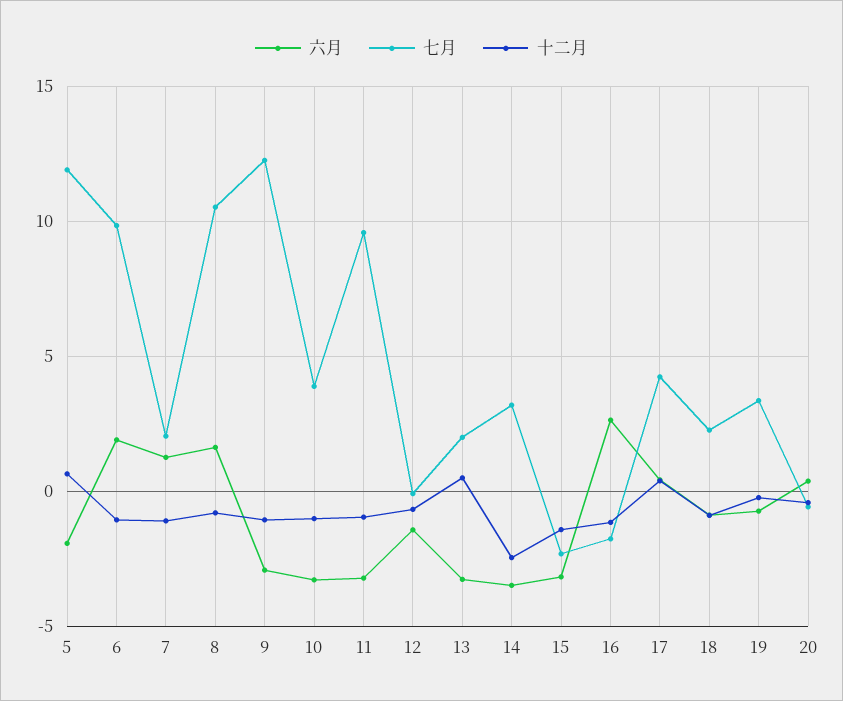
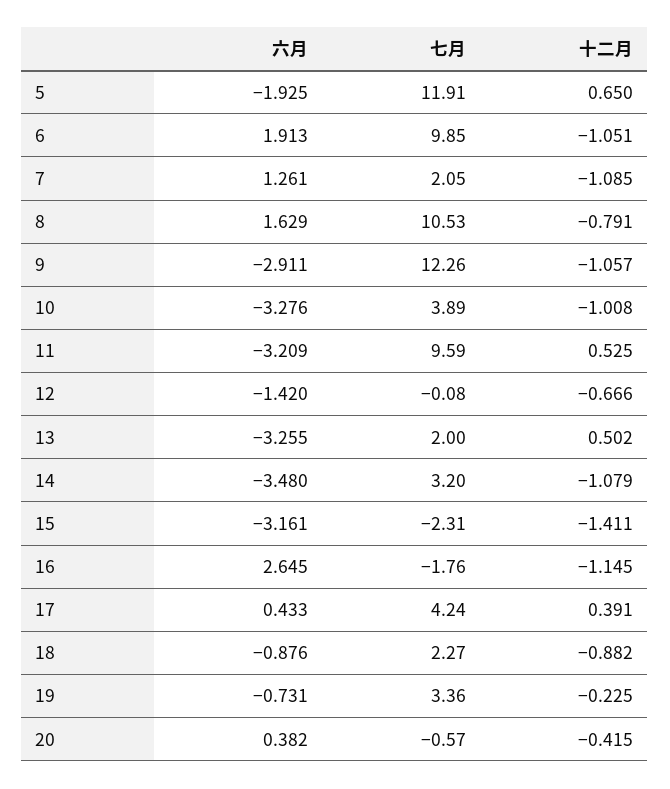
十二月, 11: -1 -> 0.525
十二月, 14: -2.5 -> -1.079

